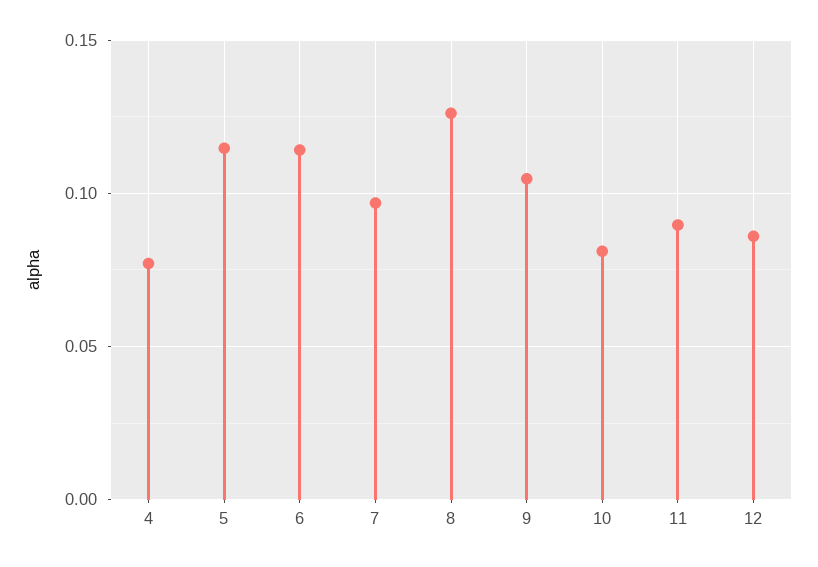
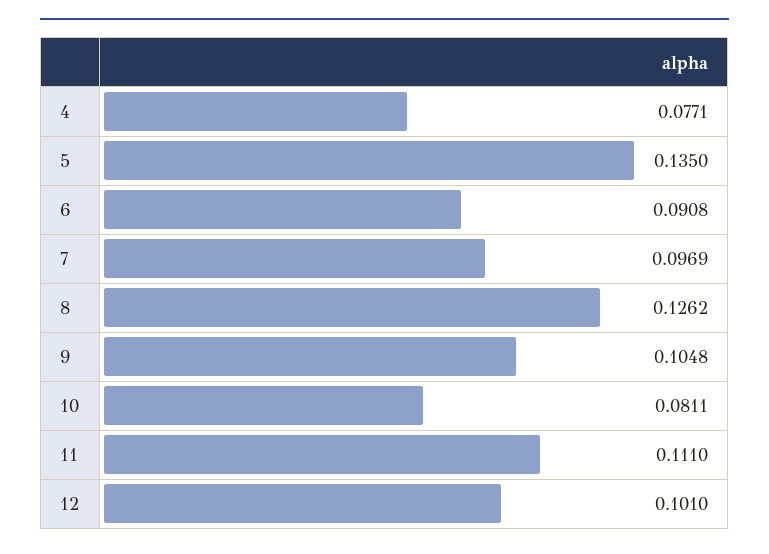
5: 0.115 -> 0.135
6: 0.115 -> 0.0908
11: 0.09 -> 0.111
12: 0.085 -> 0.101

